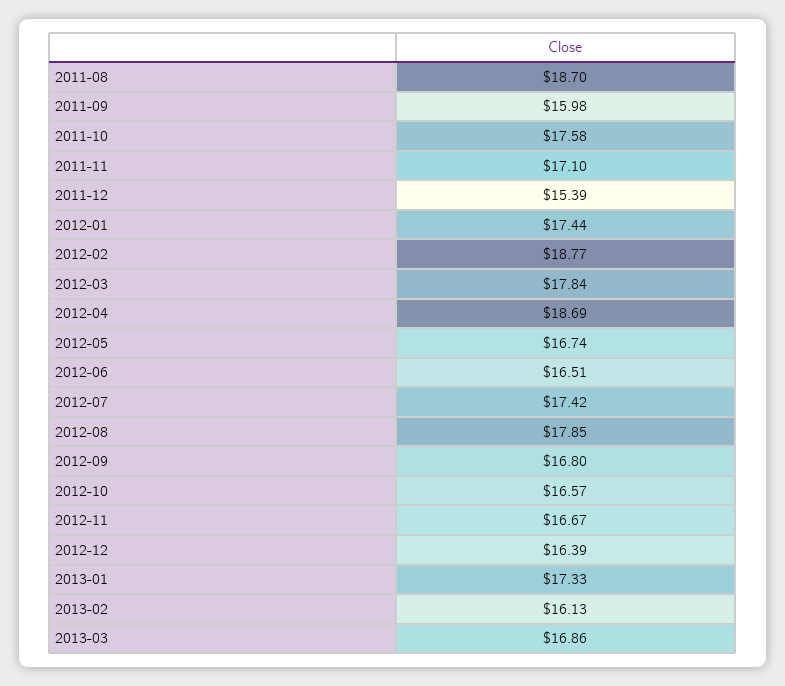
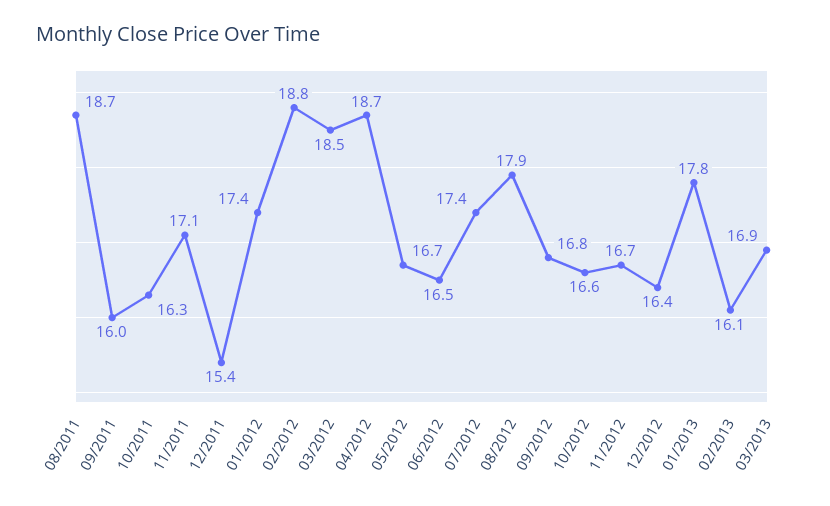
2011-10: 17.58 -> 16.3
2012-03: 17.84 -> 18.5
2013-01: 17.33 -> 17.8

